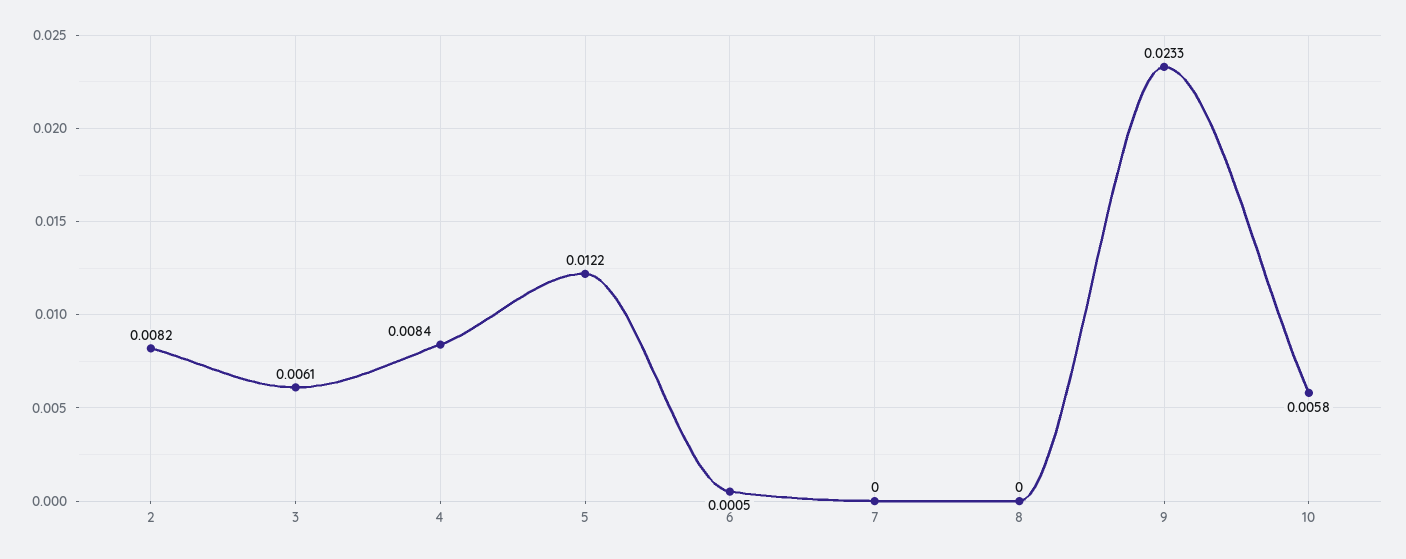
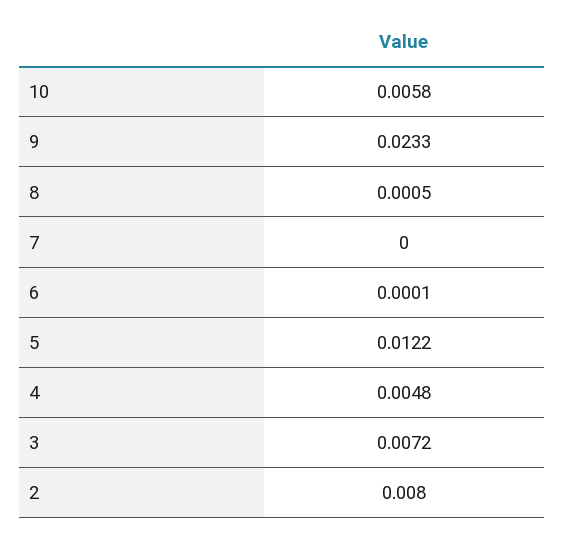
2: 0.0082 -> 0.008
3: 0.0061 -> 0.0072
4: 0.0084 -> 0.0048
6: 0.0005 -> 0.0001
8: 0 -> 0.0005

